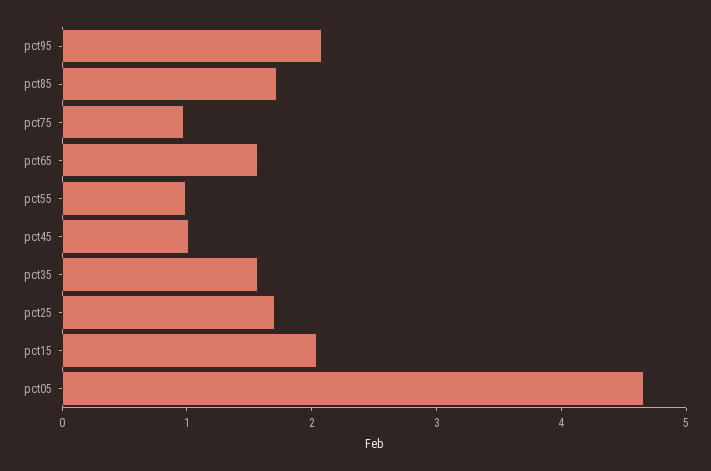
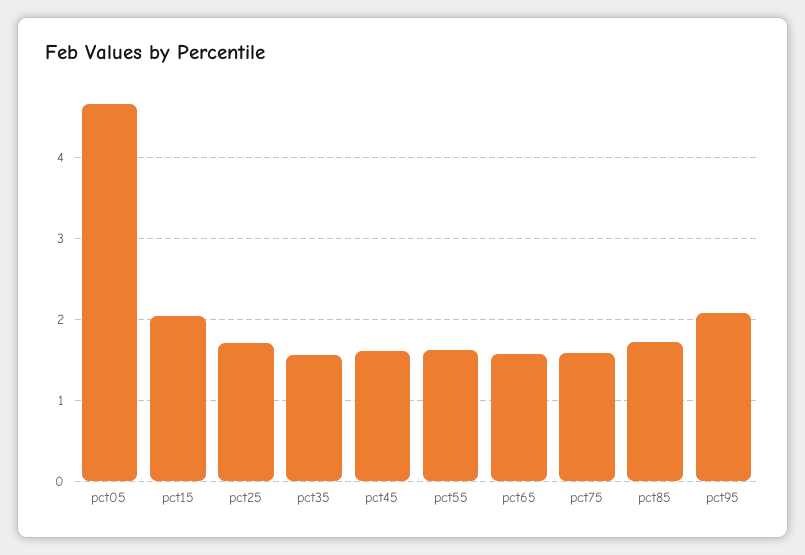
pct75: 1 -> 1.6
pct55: 1 -> 1.6
pct45: 1 -> 1.6

